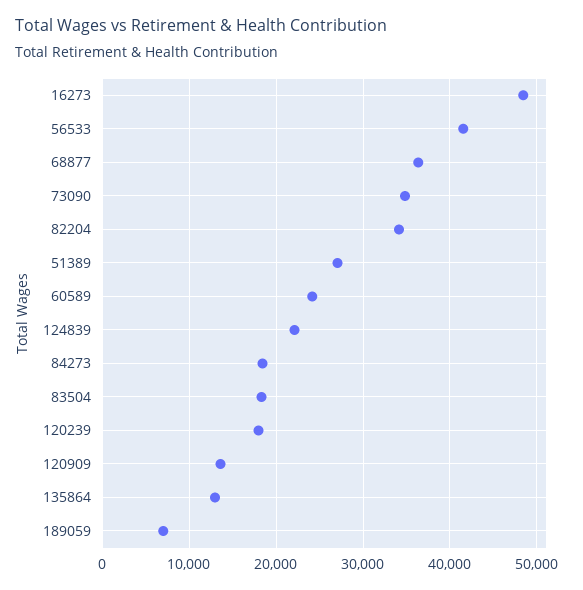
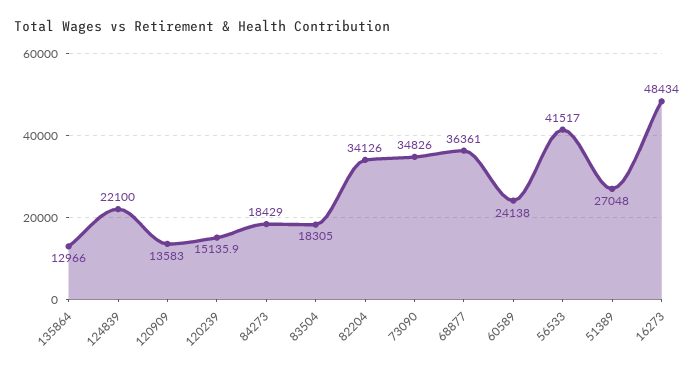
120239: 18000 -> 15135.9
189059: 7000 -> none

